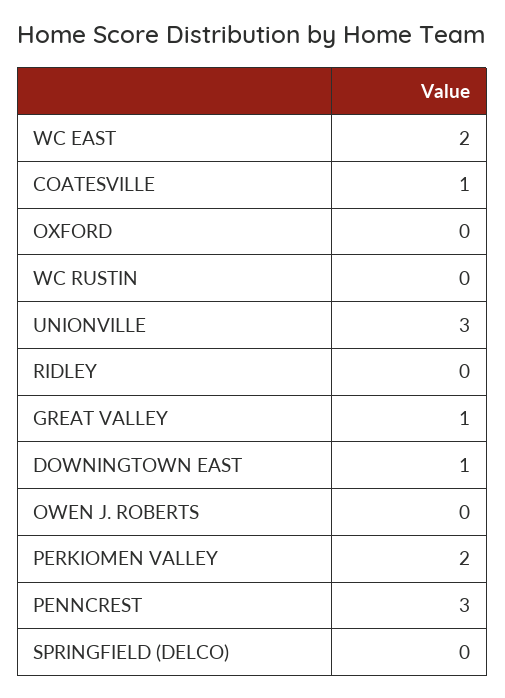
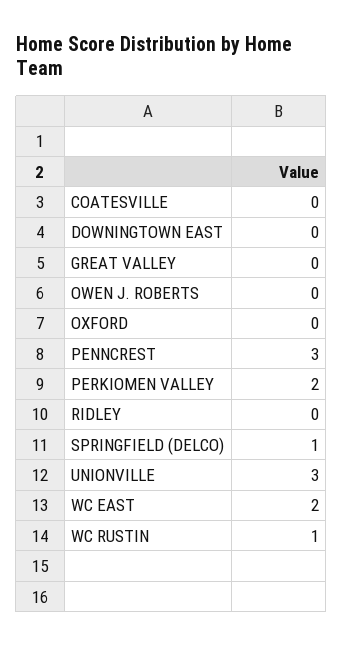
COATESVILLE: 1 -> 0
WC RUSTIN: 0 -> 1
GREAT VALLEY: 1 -> 0
DOWNINGTOWN EAST: 1 -> 0
SPRINGFIELD (DELCO): 0 -> 1

